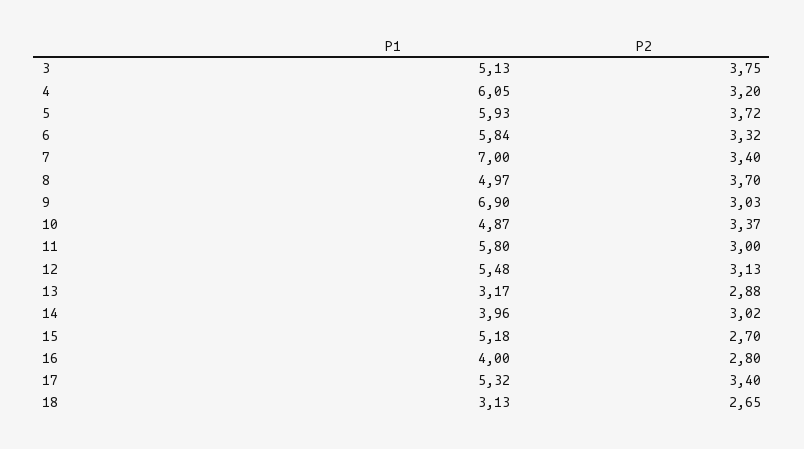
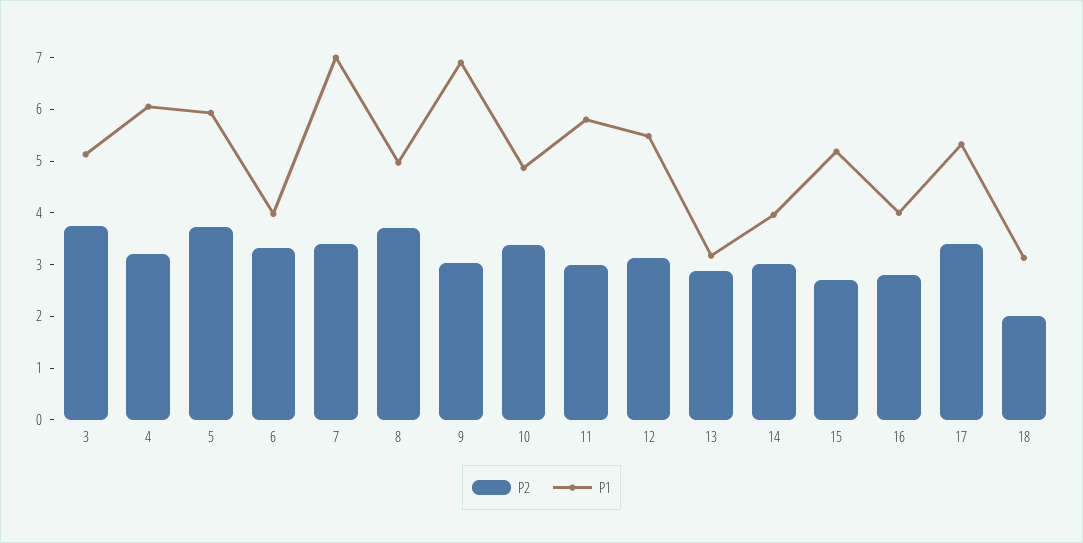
P1, 6: 5.84 -> 4
P2, 18: 2.65 -> 2

